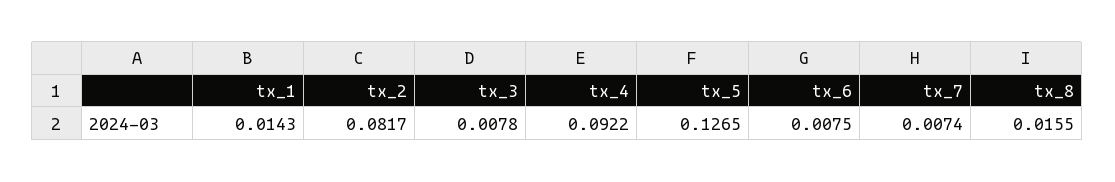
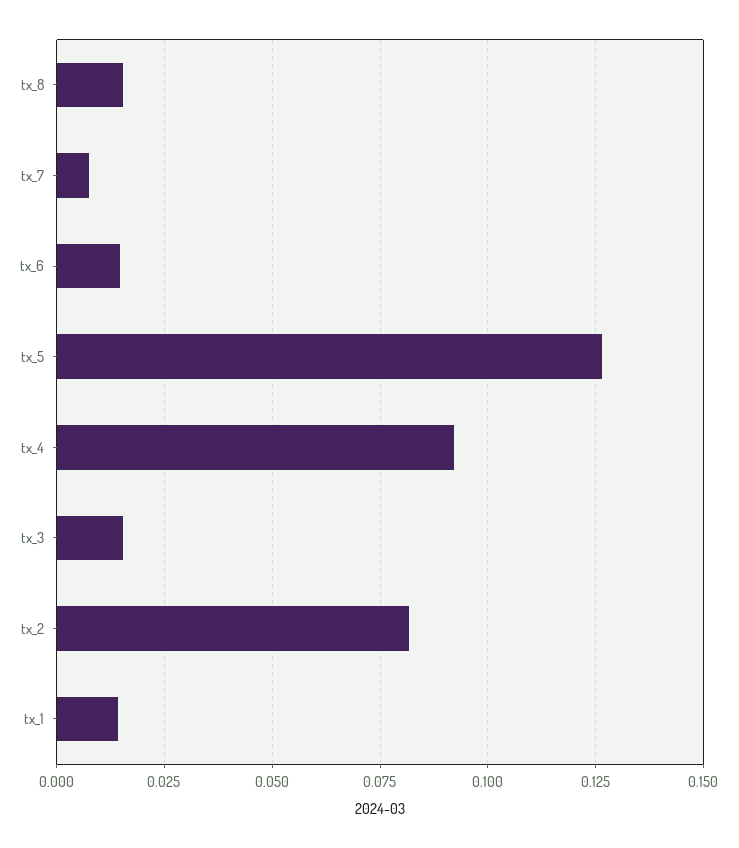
tx_3: 0.0078 -> 0.015
tx_6: 0.0075 -> 0.015

